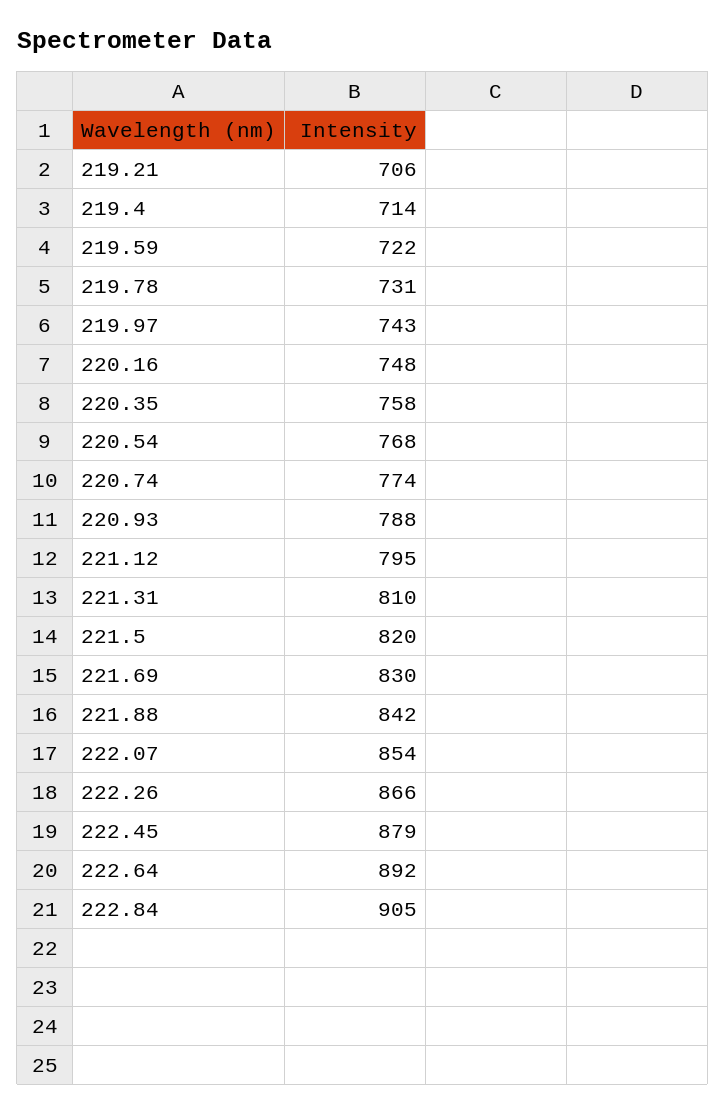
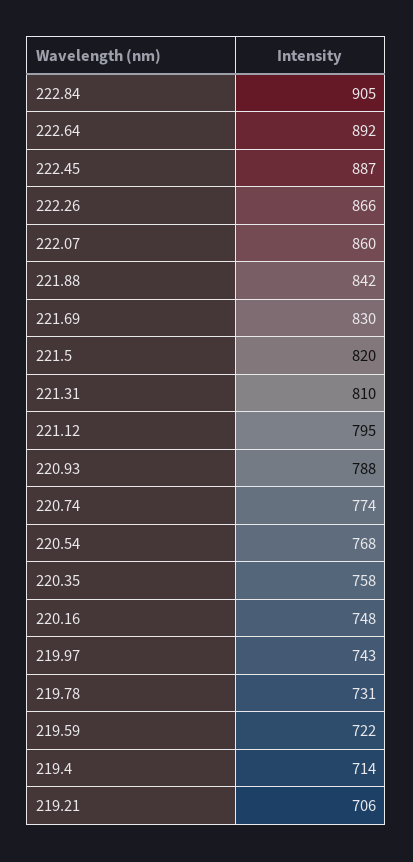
222.07: 854 -> 860
222.45: 879 -> 887

